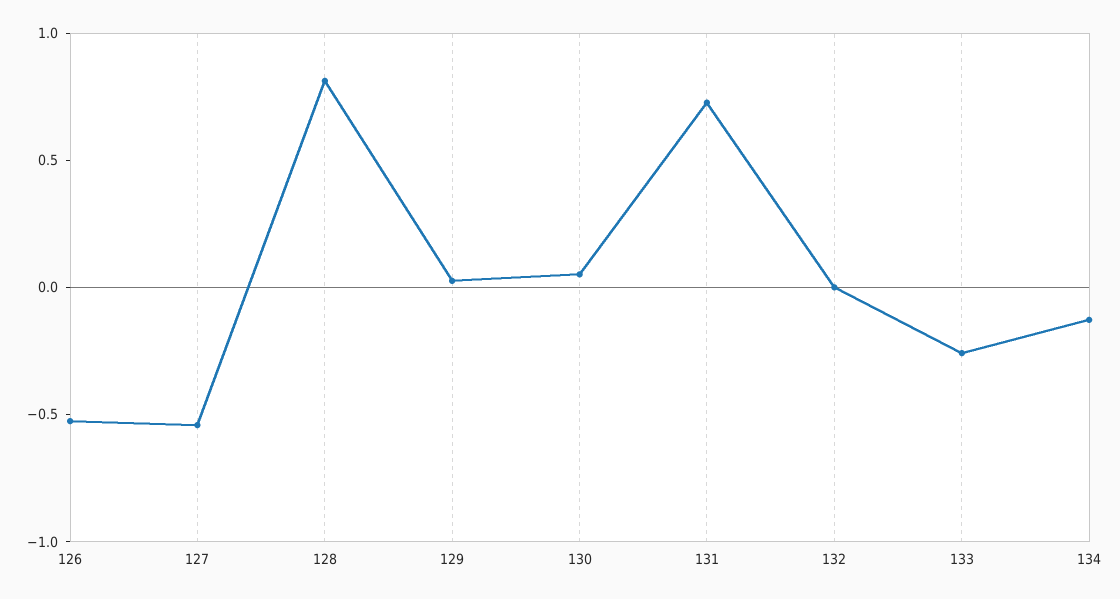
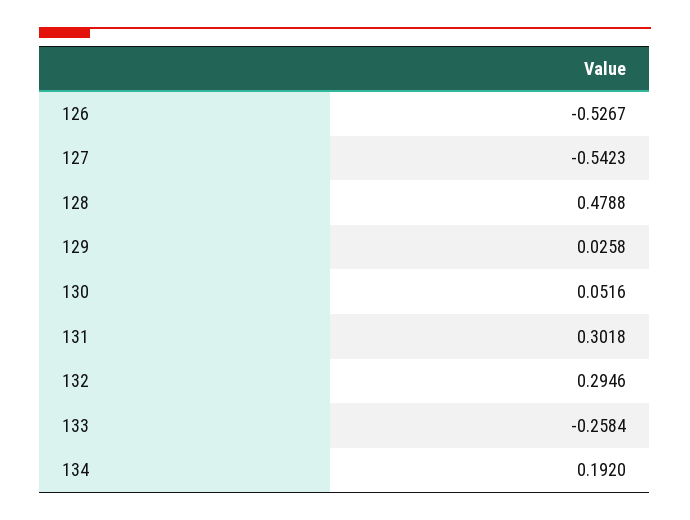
128: 0.8 -> 0.4788
131: 0.7 -> 0.3018
132: 0 -> 0.2946
134: -0.1 -> 0.192

